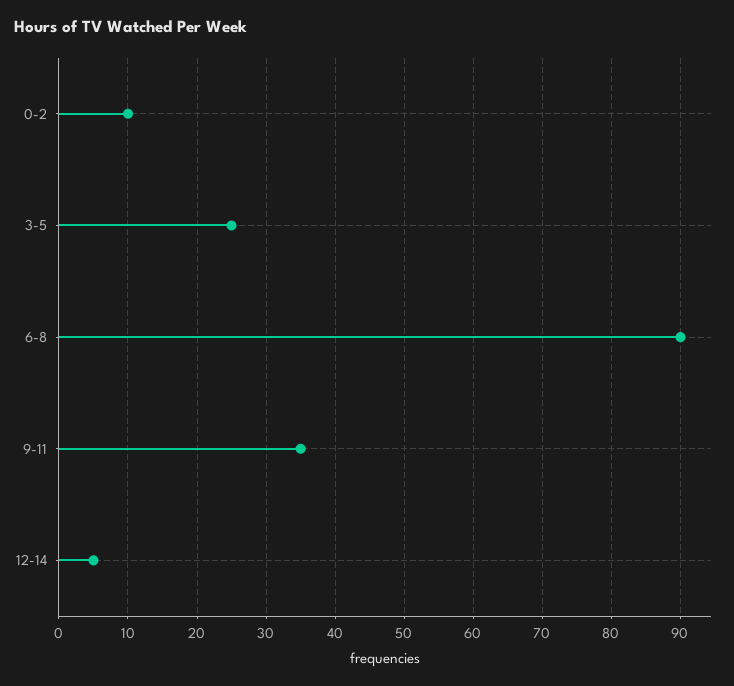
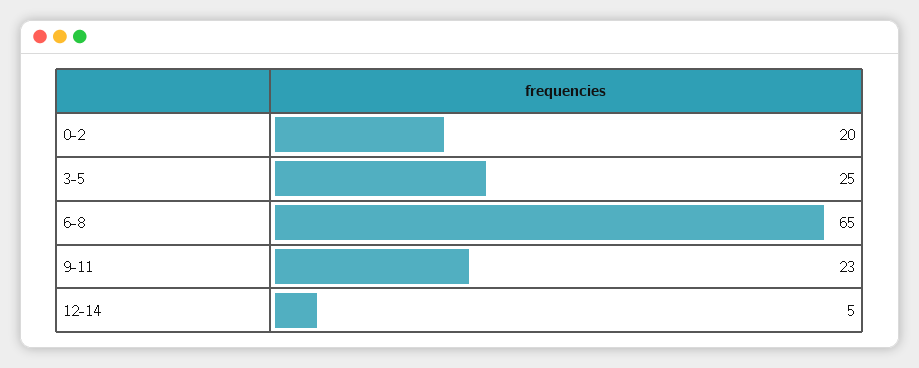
0-2: 10 -> 20
6-8: 90 -> 65
9-11: 35 -> 23

